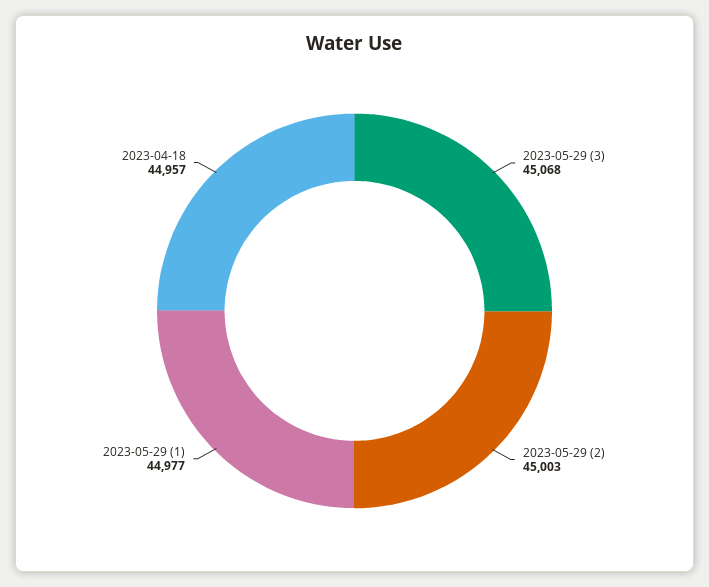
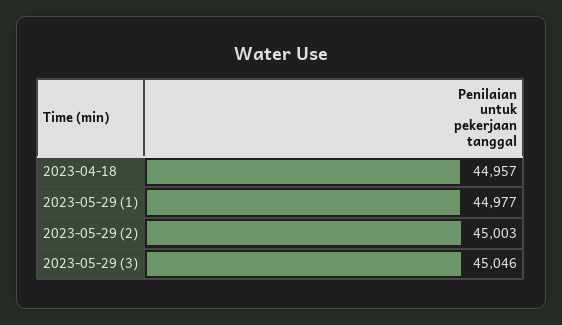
2023-05-29 (3): 45068 -> 45046

